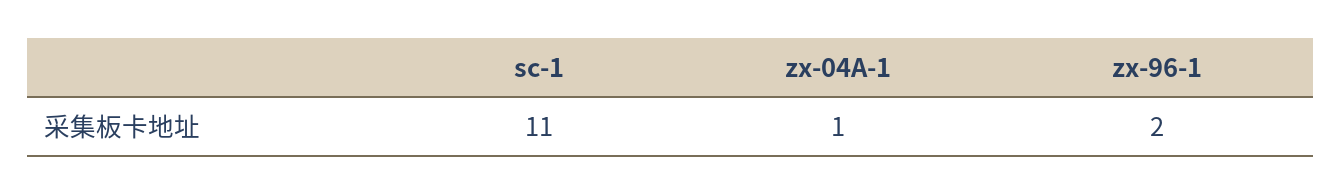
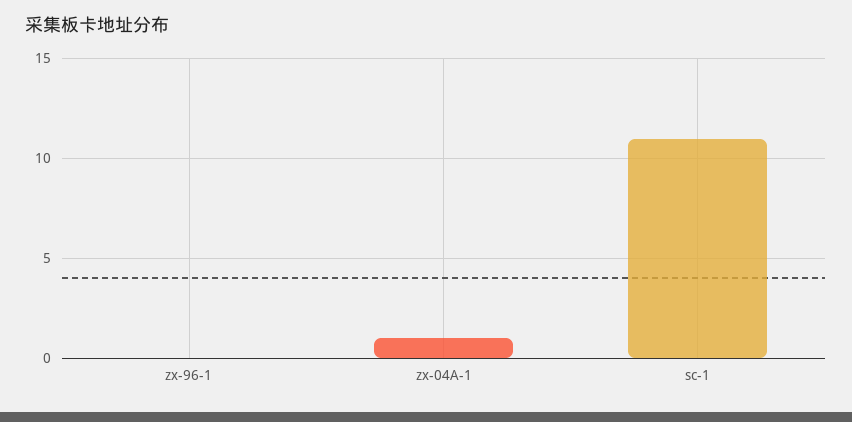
zx-96-1: 2 -> 0

